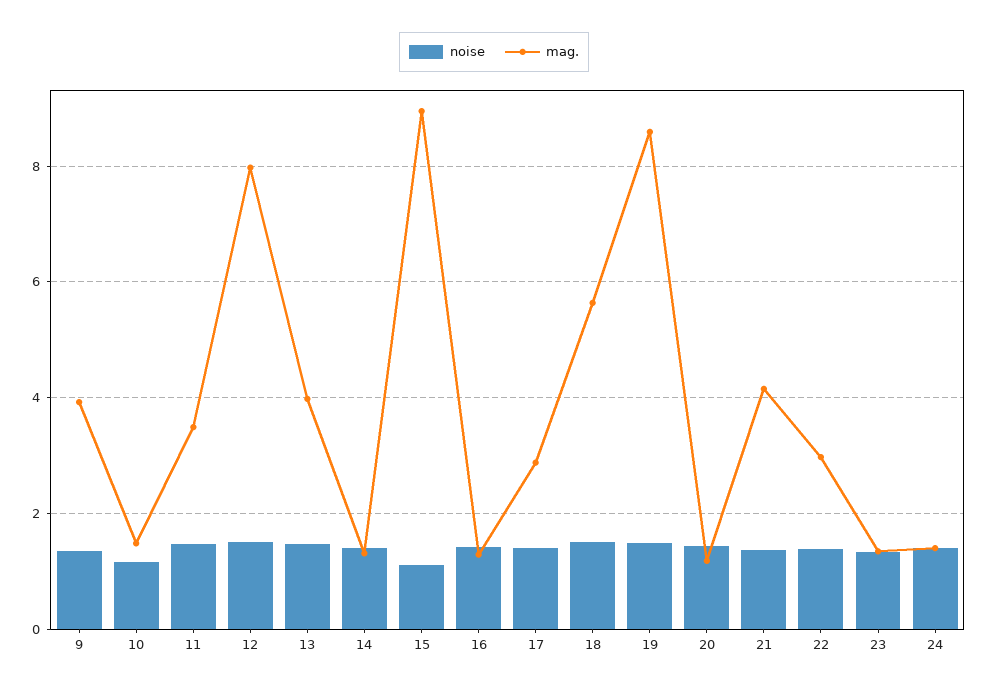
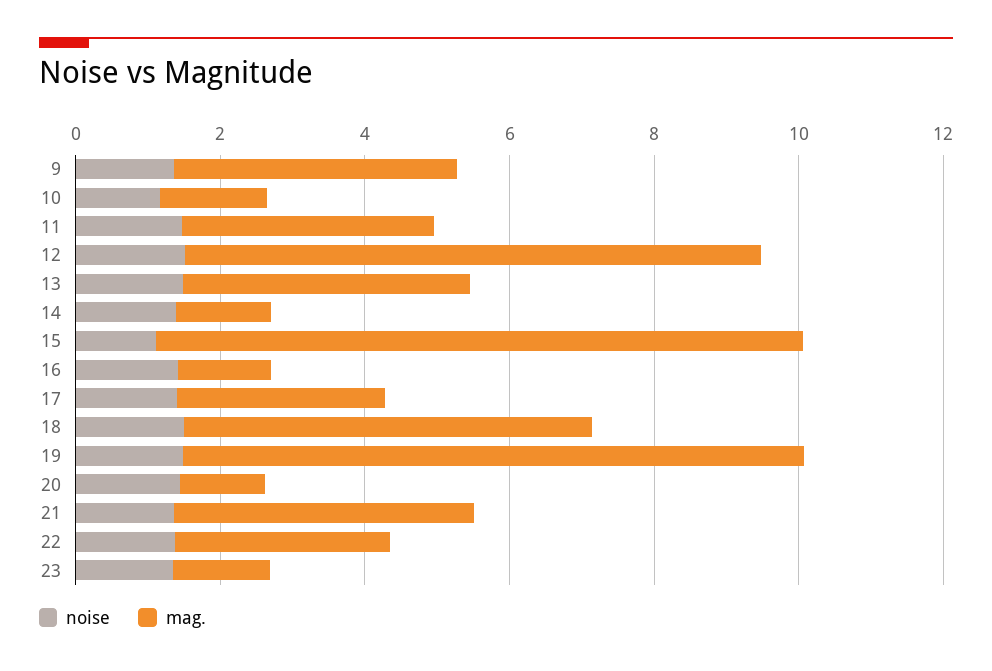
noise, 24: 1.4 -> none
mag., 24: 1.4 -> none

